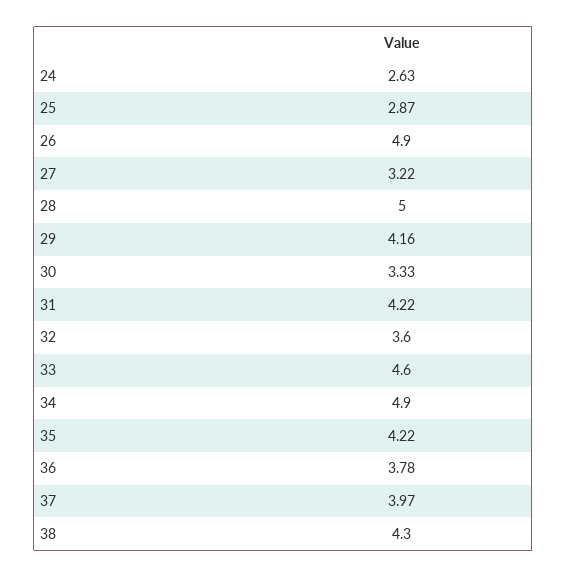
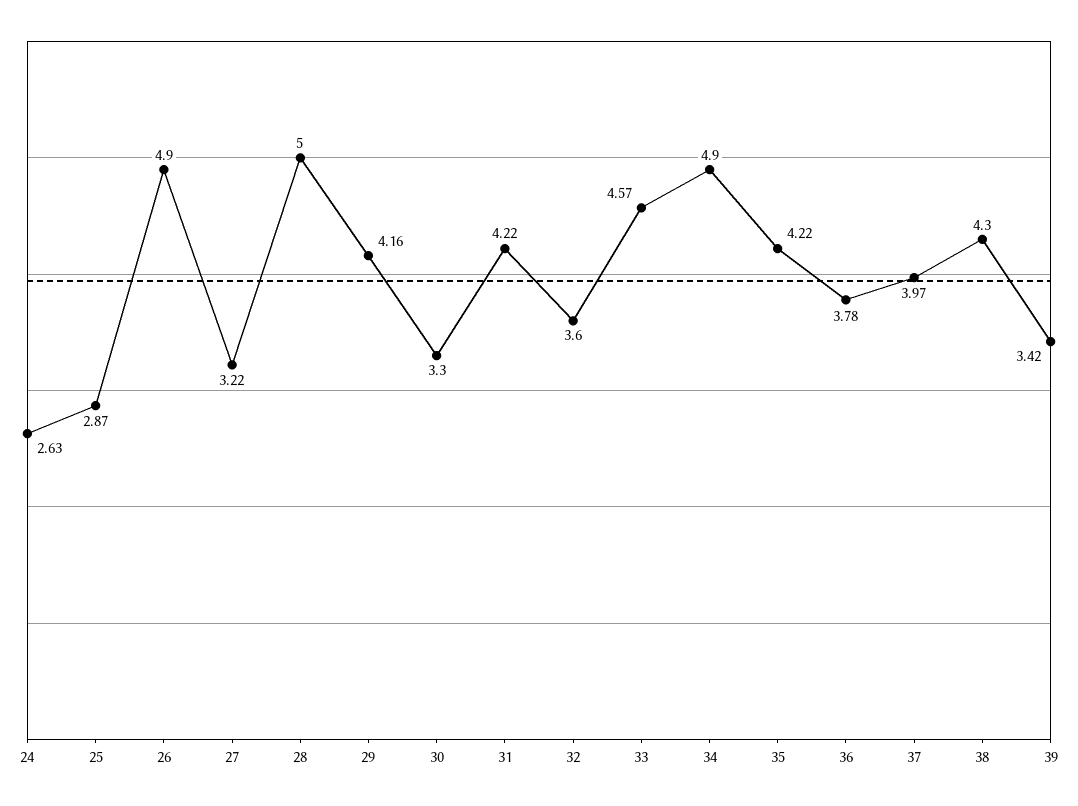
30: 3.33 -> 3.3
33: 4.6 -> 4.57
39: none -> 3.42

